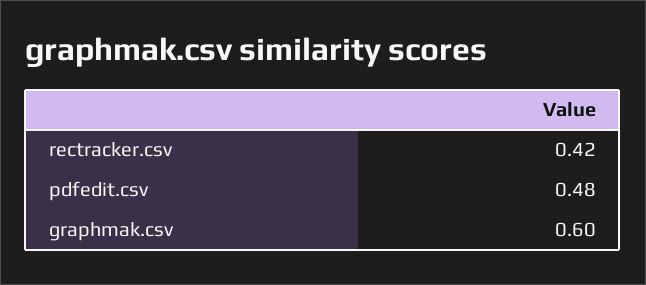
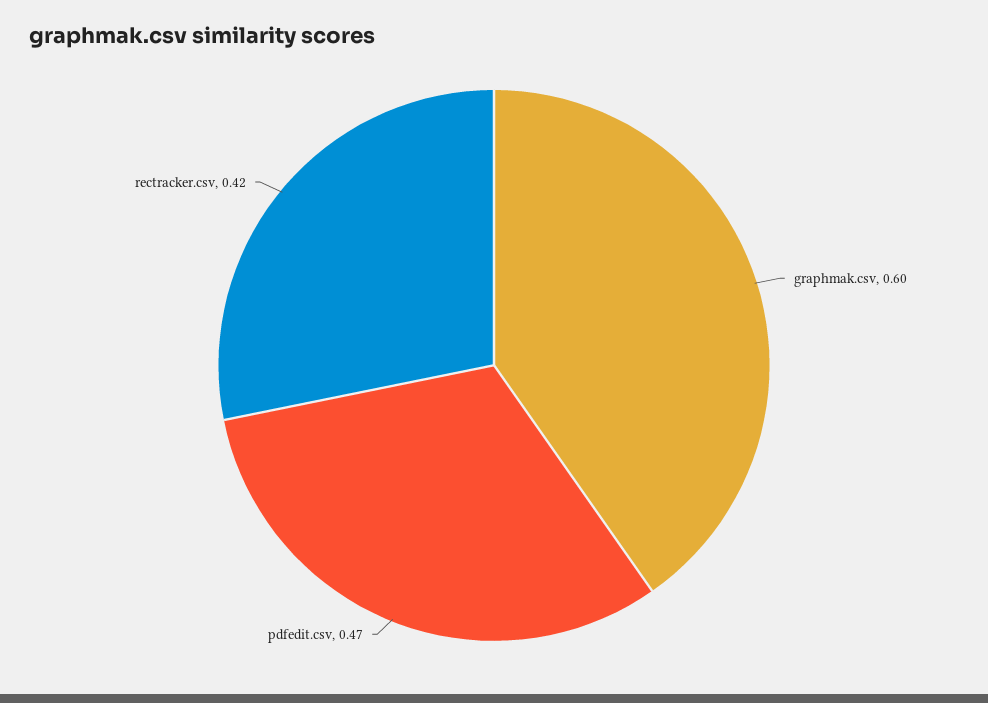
pdfedit.csv: 0.48 -> 0.47

